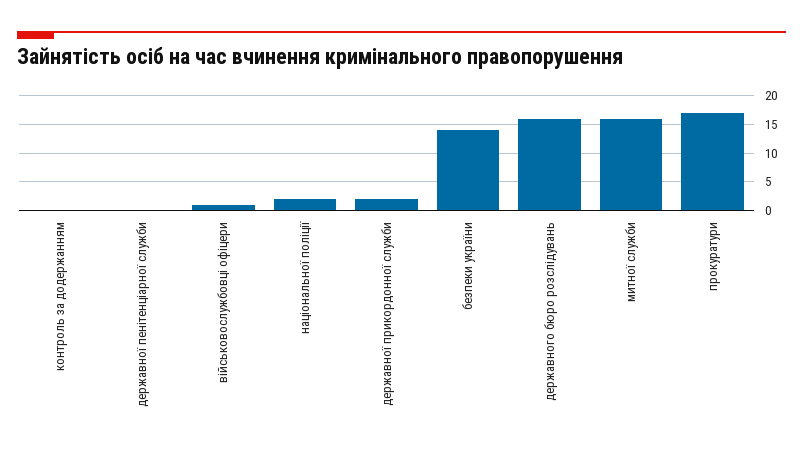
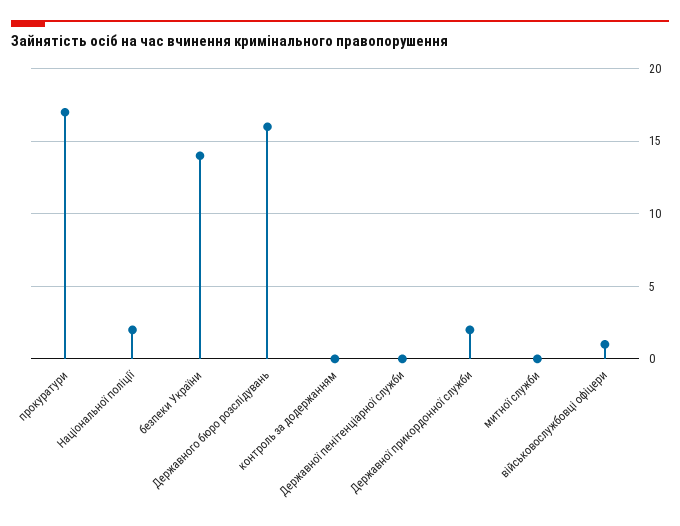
митної служби: 15 -> 0

